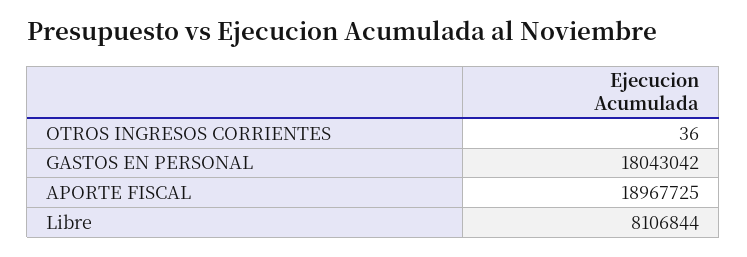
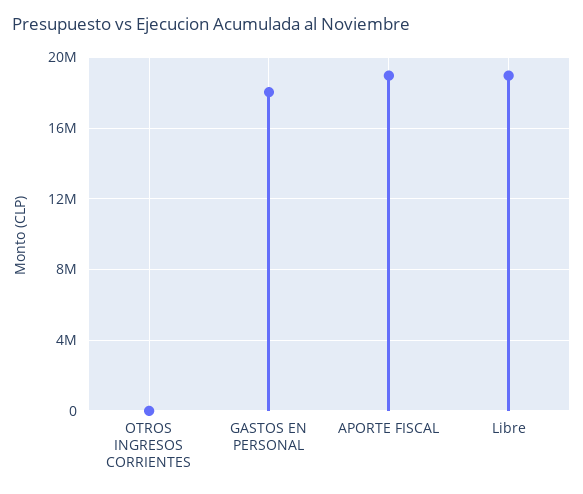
Libre: 8106844 -> 19000000

